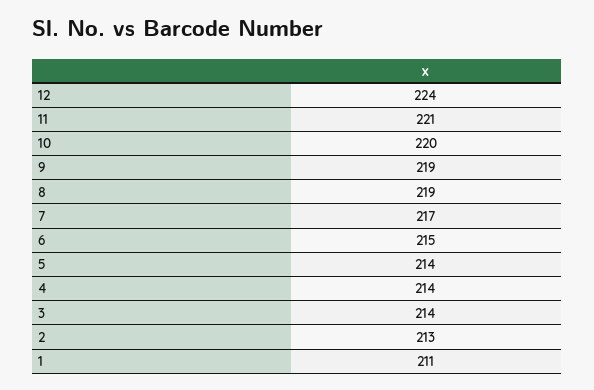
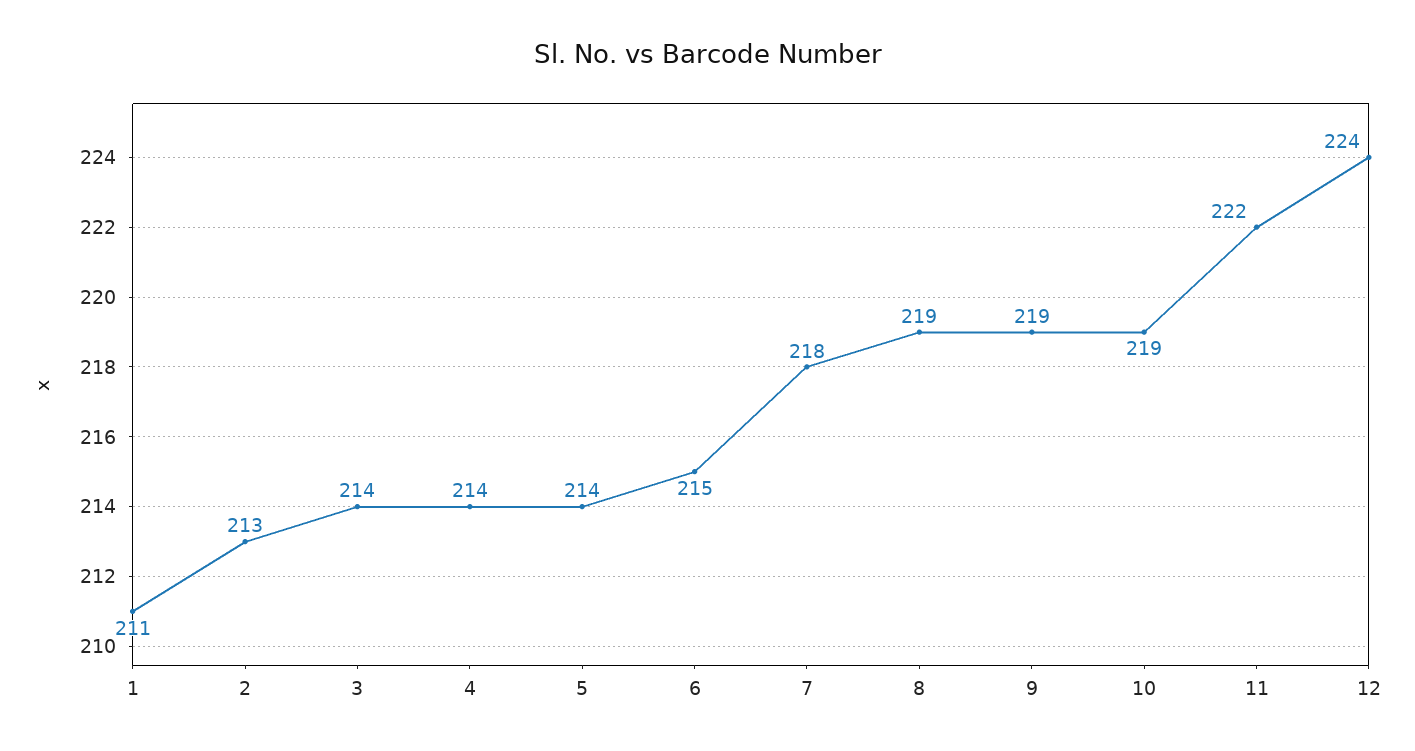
11: 221 -> 222
10: 220 -> 219
7: 217 -> 218

